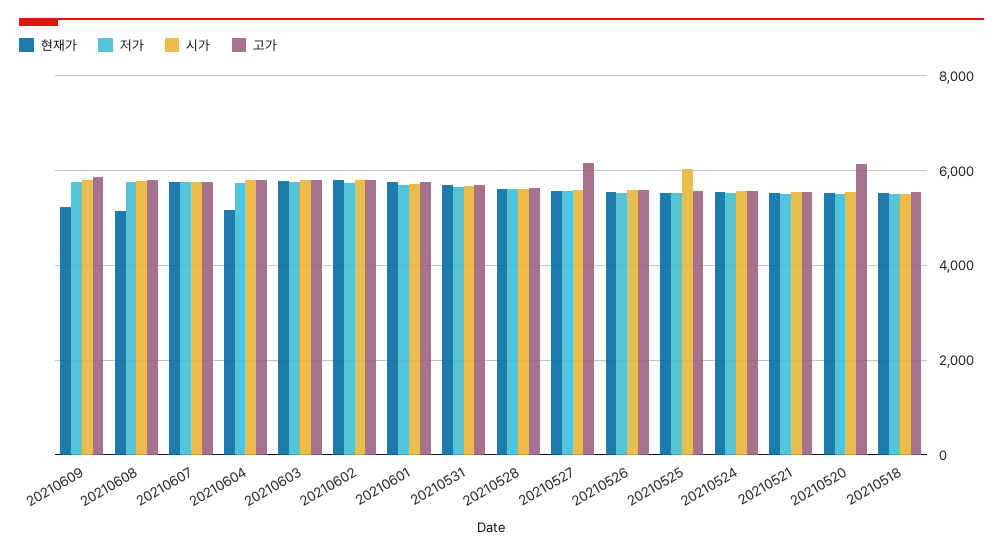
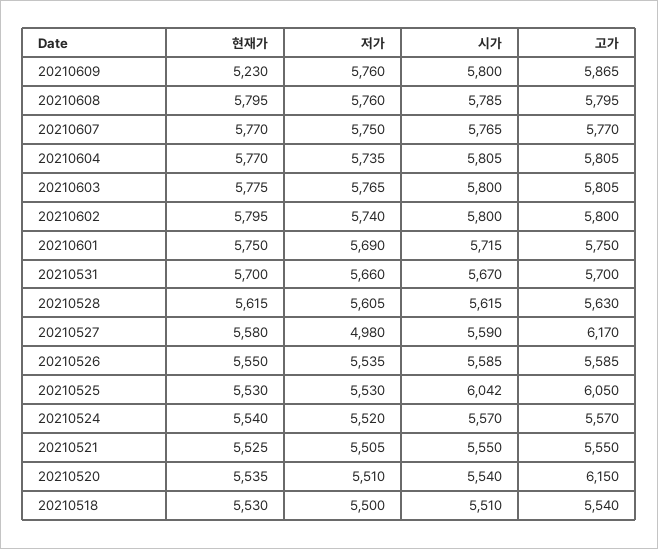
현재가, 20210608: 5200 -> 5795
현재가, 20210604: 5200 -> 5770
저가, 20210527: 5600 -> 4980
고가, 20210525: 5600 -> 6050

